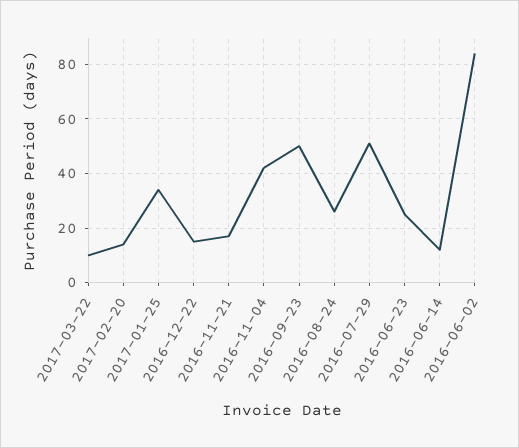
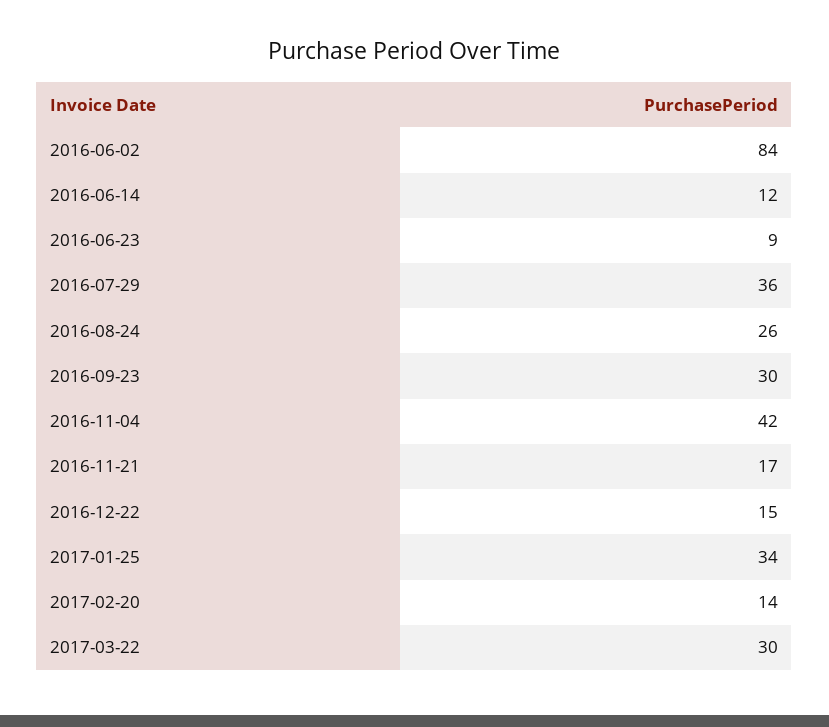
2017-03-22: 10 -> 30
2016-09-23: 50 -> 30
2016-07-29: 50 -> 36
2016-06-23: 25 -> 9

